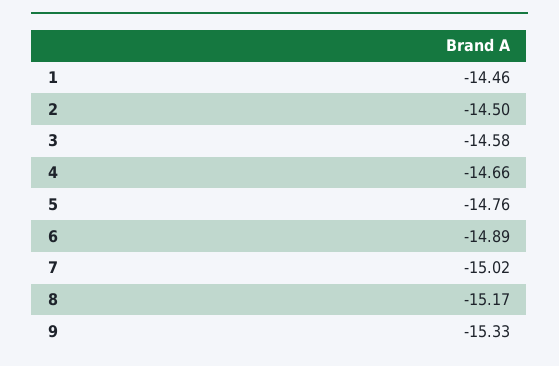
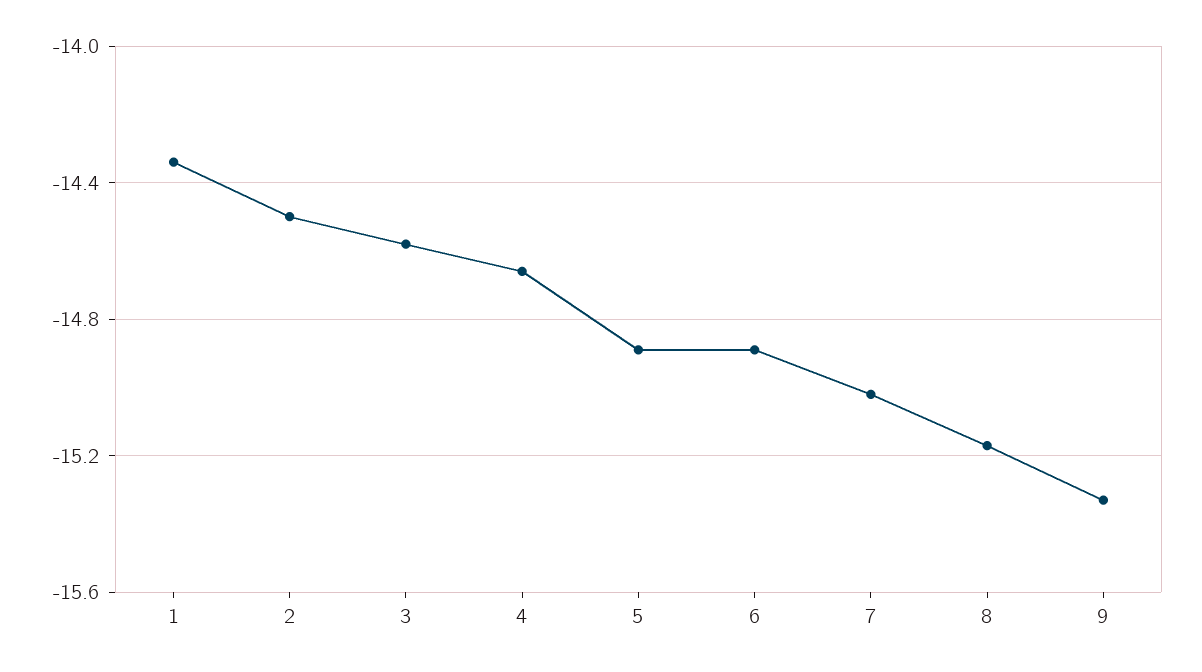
1: -14.46 -> -14.35
5: -14.76 -> -14.9

